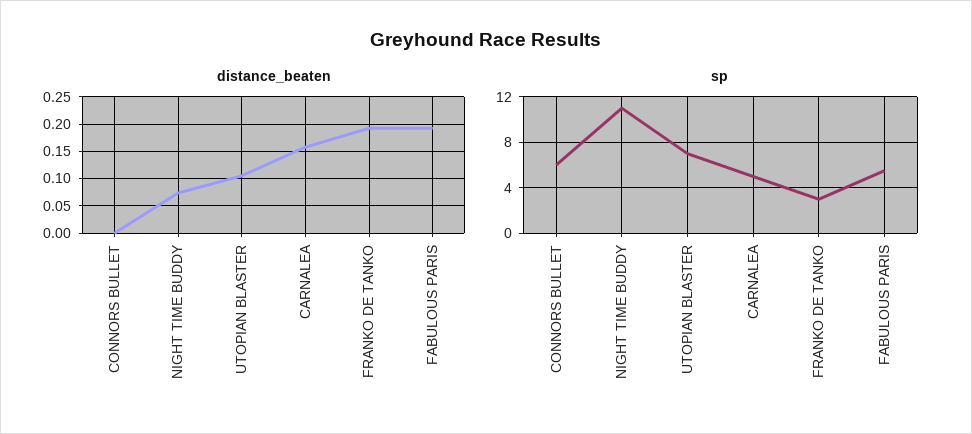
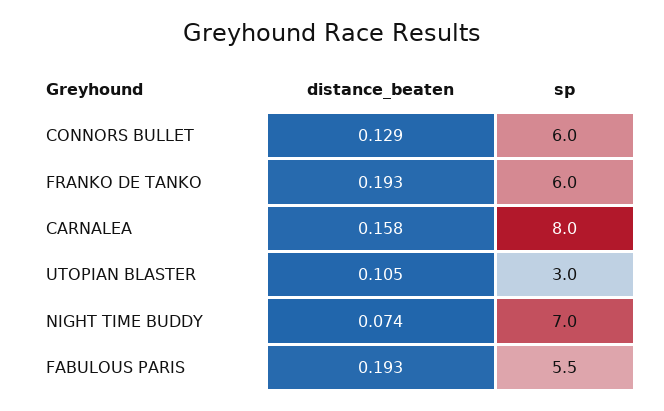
distance_beaten, CONNORS BULLET: 0 -> 0.129
sp, NIGHT TIME BUDDY: 11 -> 7
sp, UTOPIAN BLASTER: 7 -> 3
sp, CARNALEA: 5 -> 8
sp, FRANKO DE TANKO: 3 -> 6

